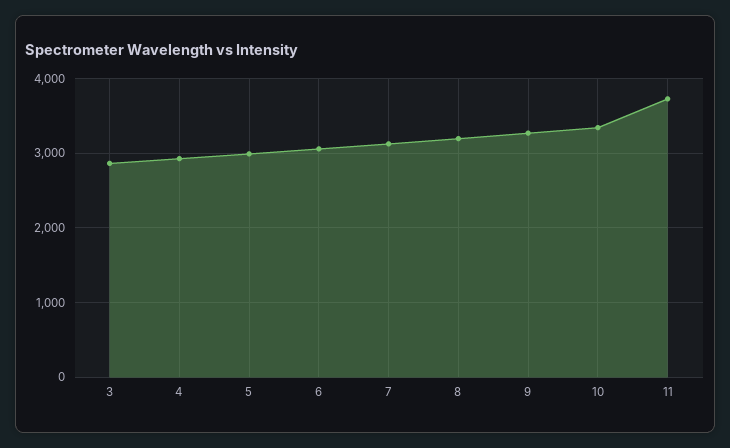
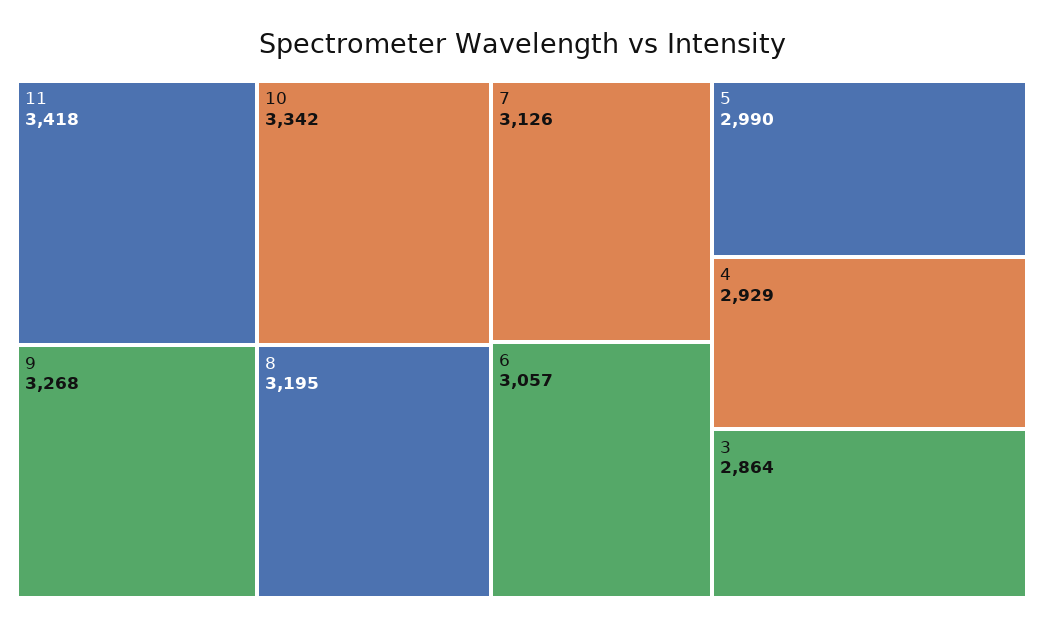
11: 3700 -> 3418

